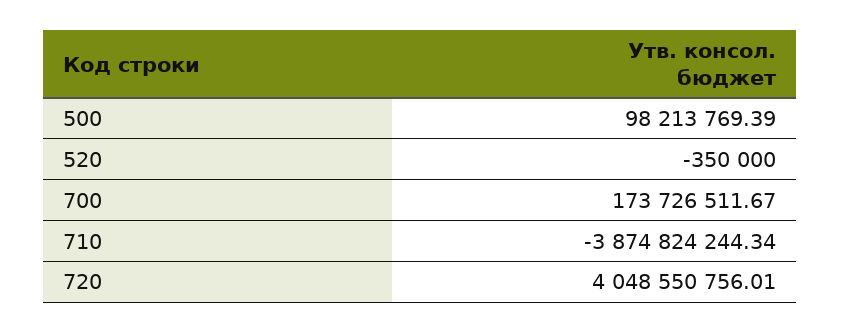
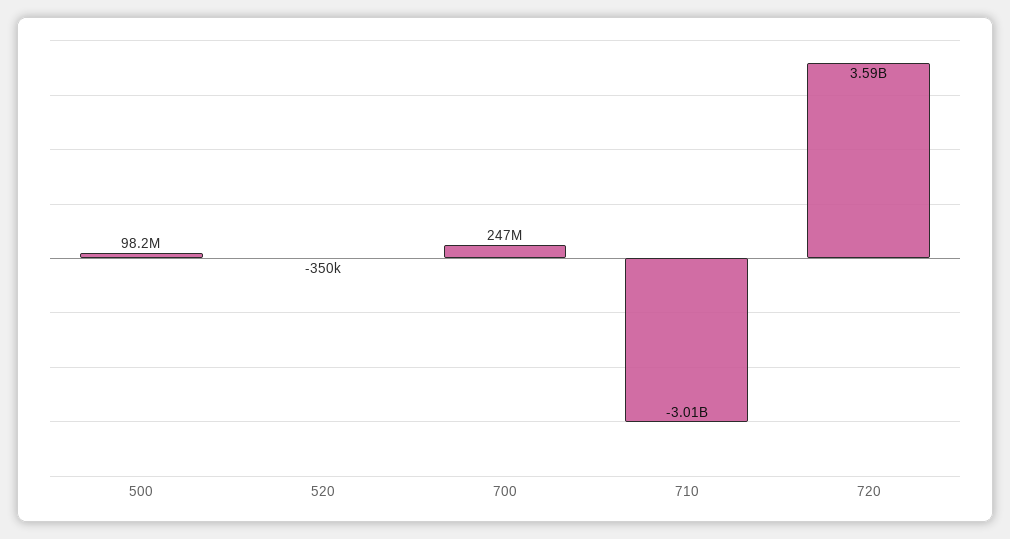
700: 173726511.67 -> 247000000
710: -3874824244.34 -> -3010000000
720: 4048550756.01 -> 3590000000

